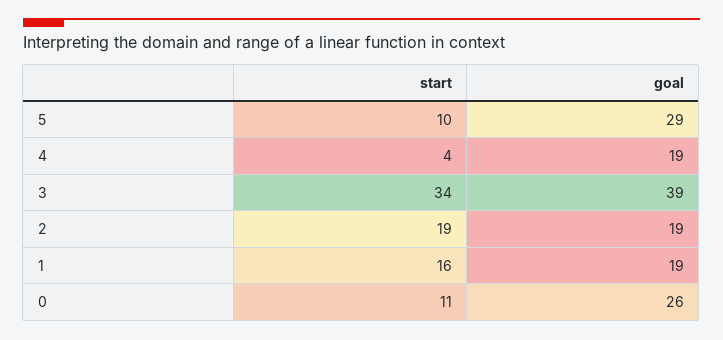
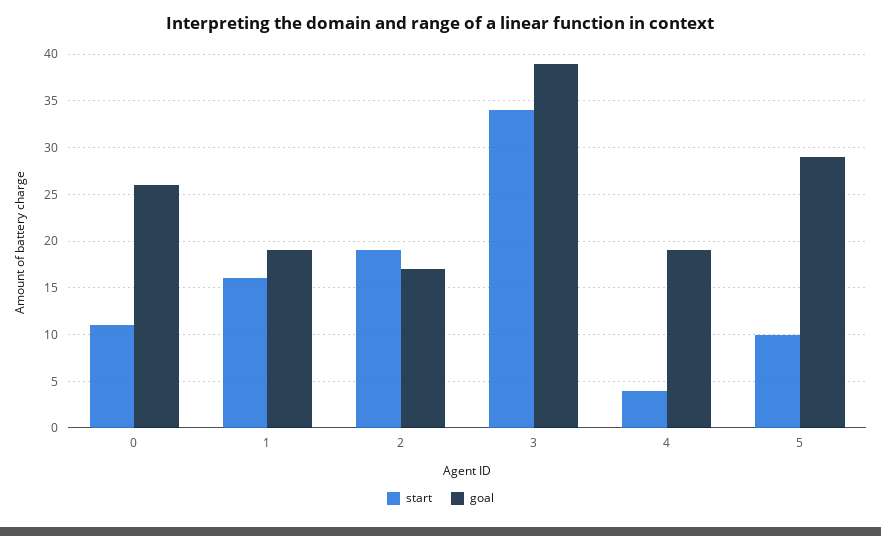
goal, 2: 19 -> 17

